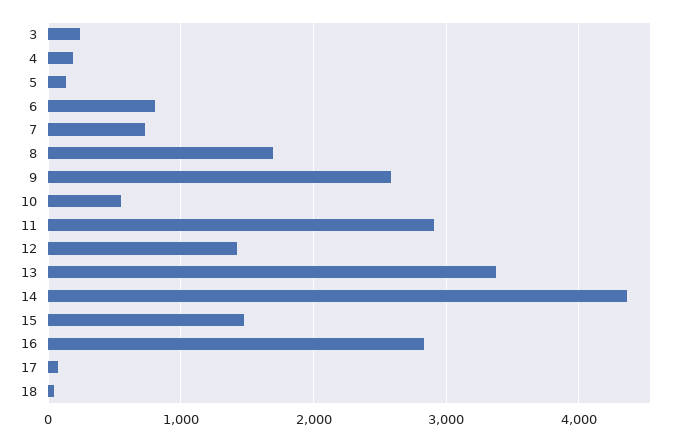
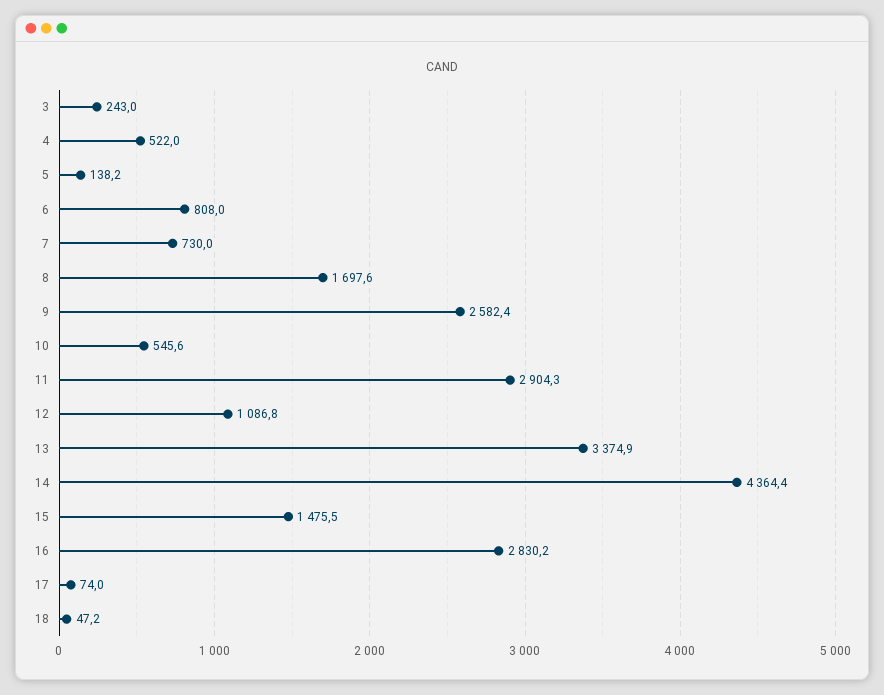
4: 200 -> 522
12: 1400 -> 1086.8

